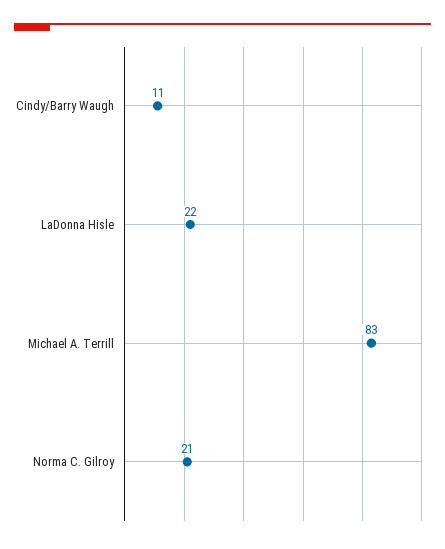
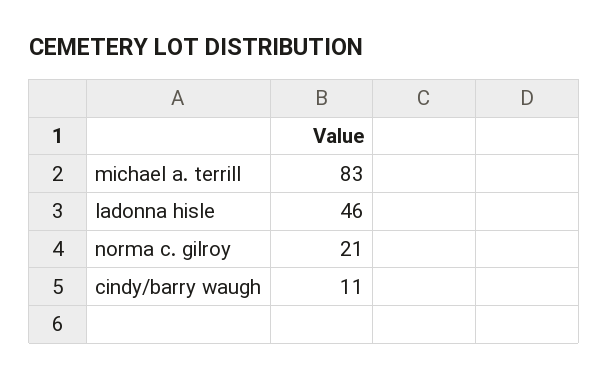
LaDonna Hisle: 22 -> 46

